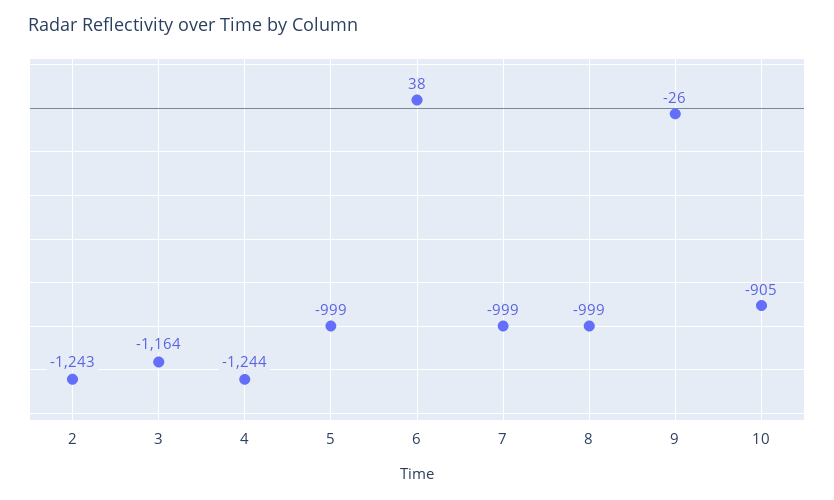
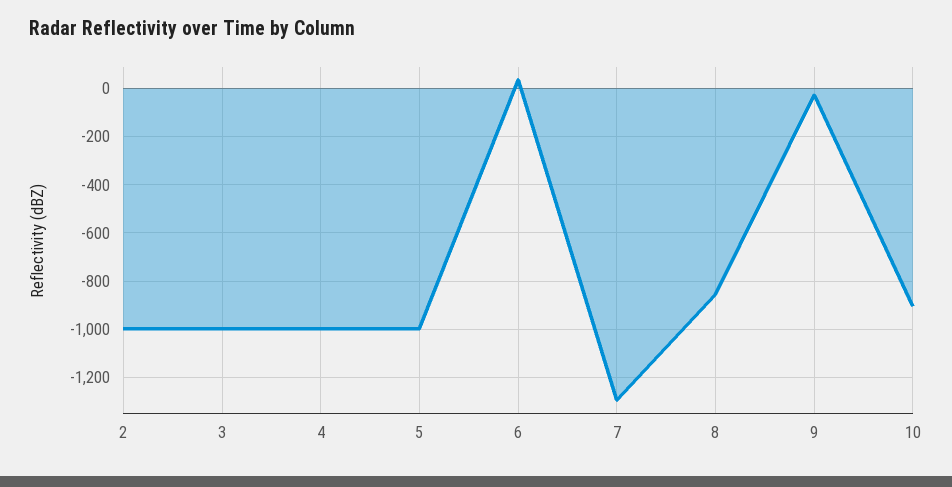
2: -1243 -> -1000
3: -1164 -> -1000
4: -1244 -> -1000
7: -999 -> -1300
8: -999 -> -850

